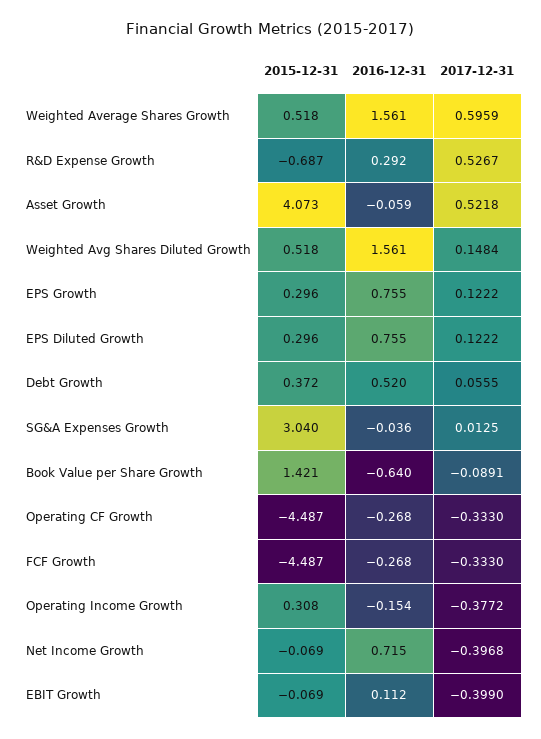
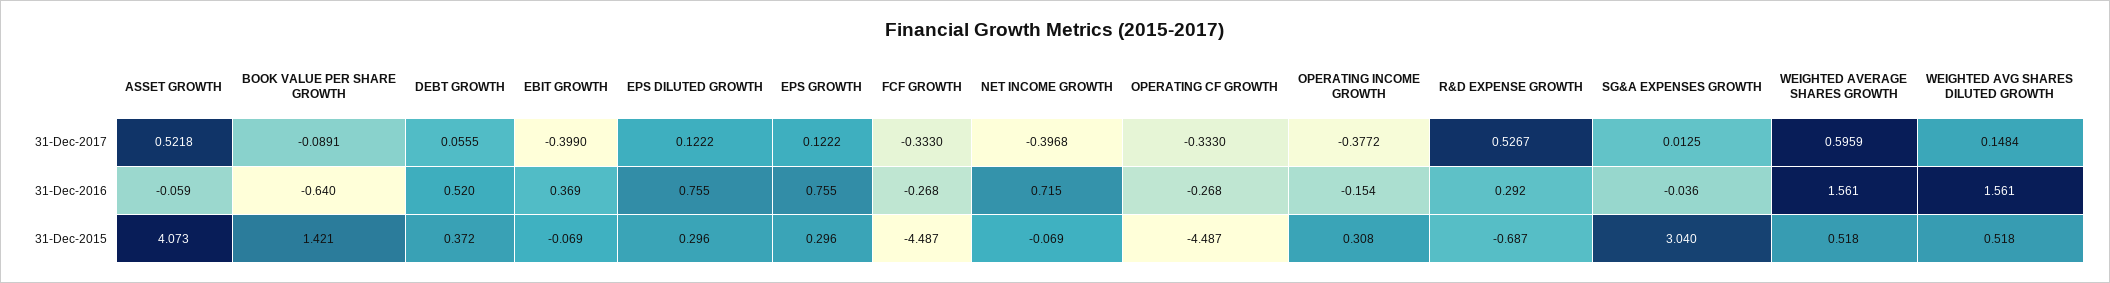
2016-12-31, EBIT Growth: 0.112 -> 0.369

